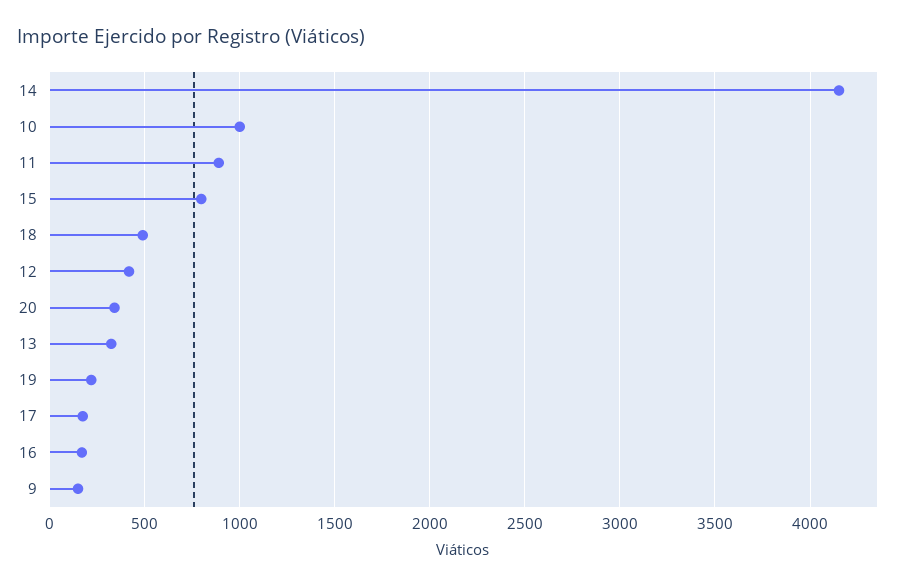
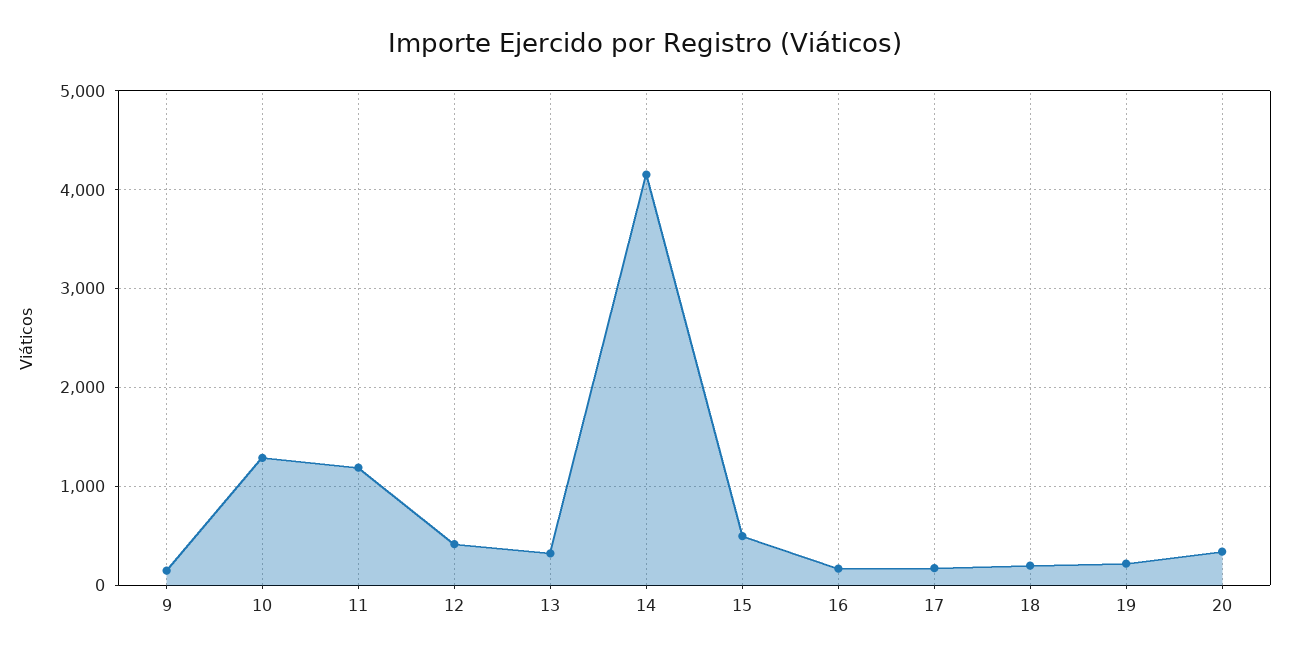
10: 1000 -> 1300
11: 900 -> 1200
15: 800 -> 500
18: 500 -> 200

